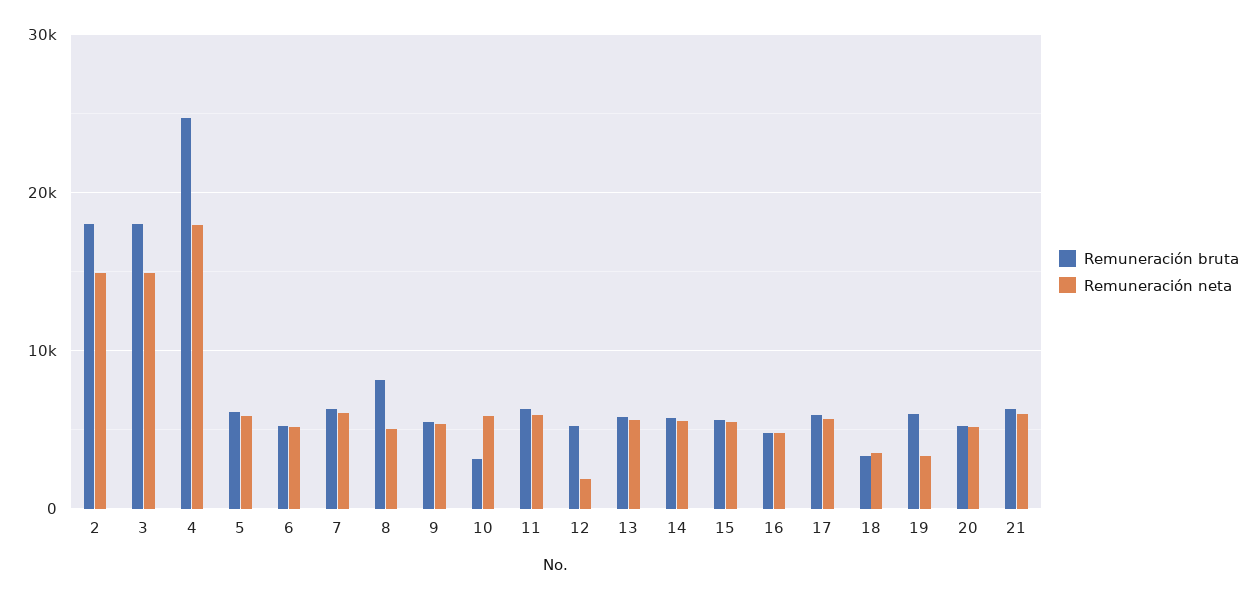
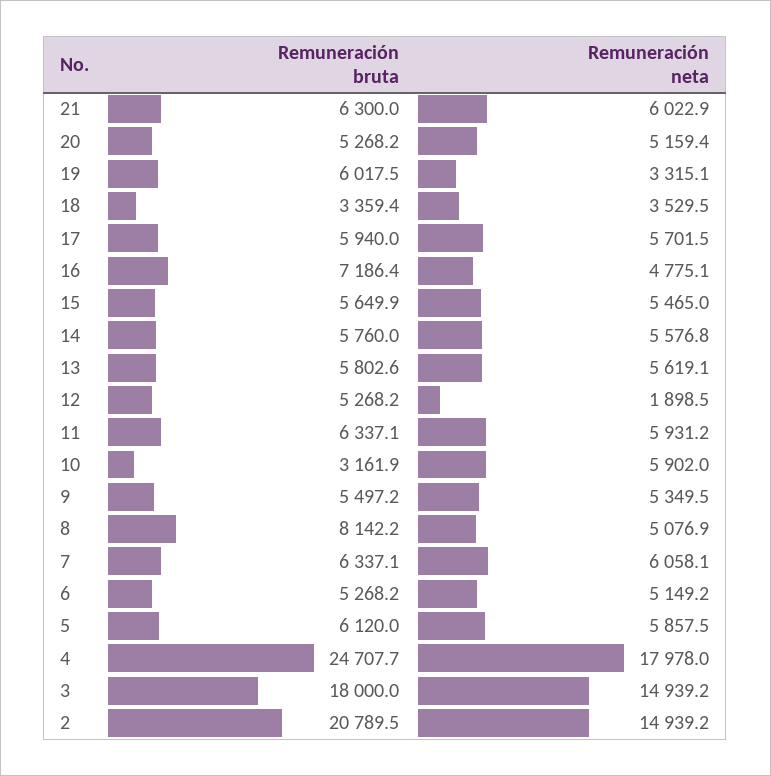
Remuneración bruta, 2: 18000 -> 20789.5
Remuneración bruta, 16: 5000 -> 7186.4

